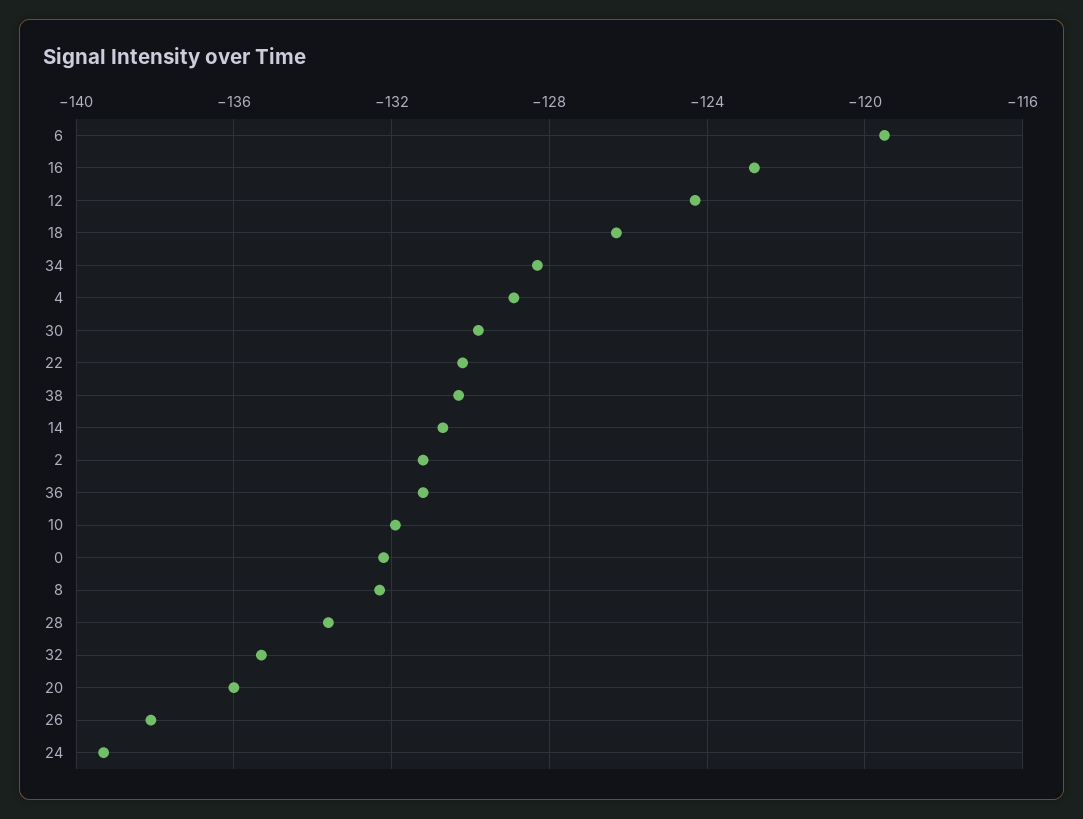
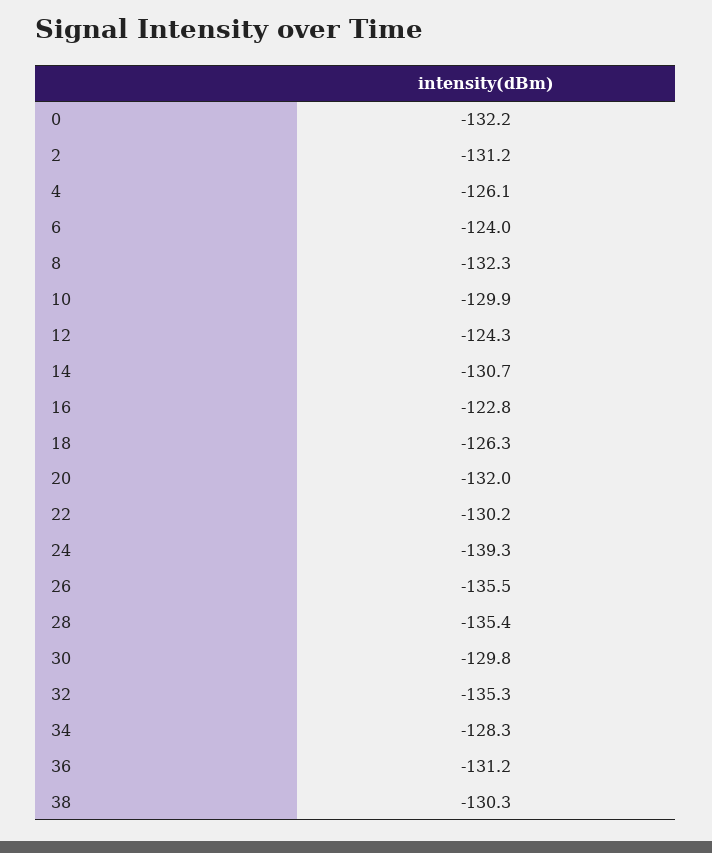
6: -119.5 -> -124
4: -129 -> -126.1
10: -132 -> -129.9
28: -133.5 -> -135.4
20: -136 -> -132
26: -138 -> -135.5

